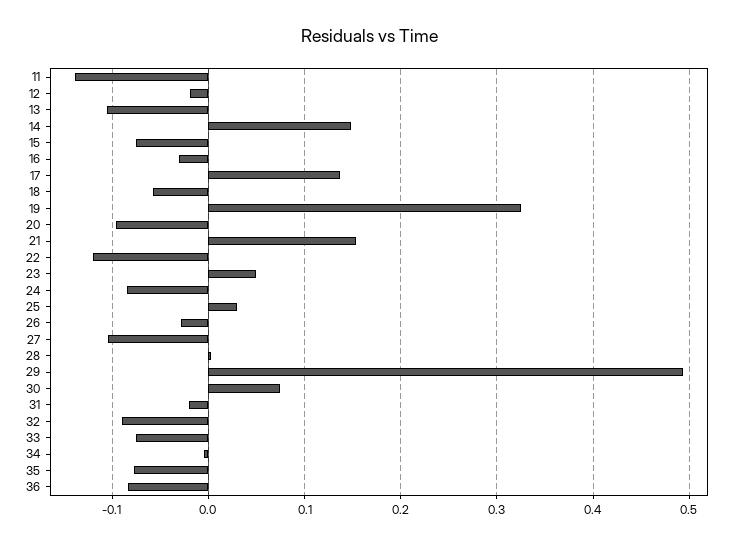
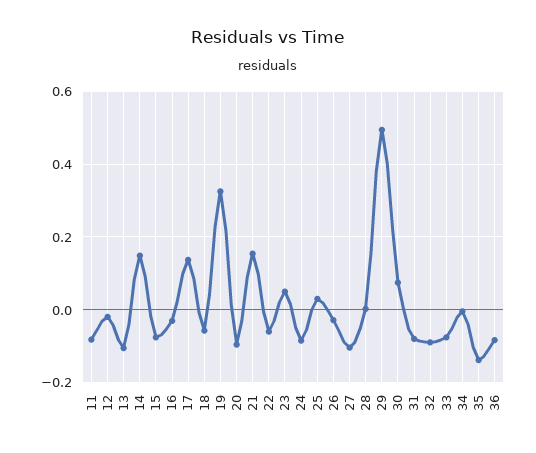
11: -0.14 -> -0.08
22: -0.12 -> -0.06
31: -0.02 -> -0.08
35: -0.08 -> -0.14

